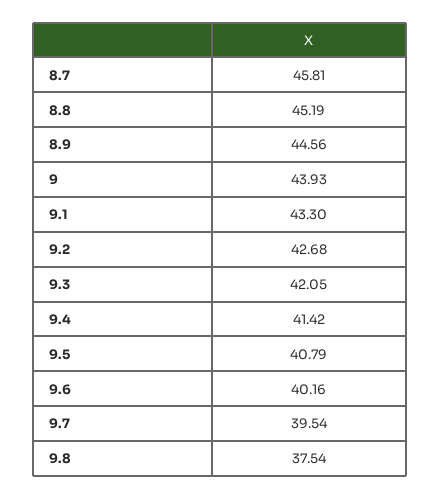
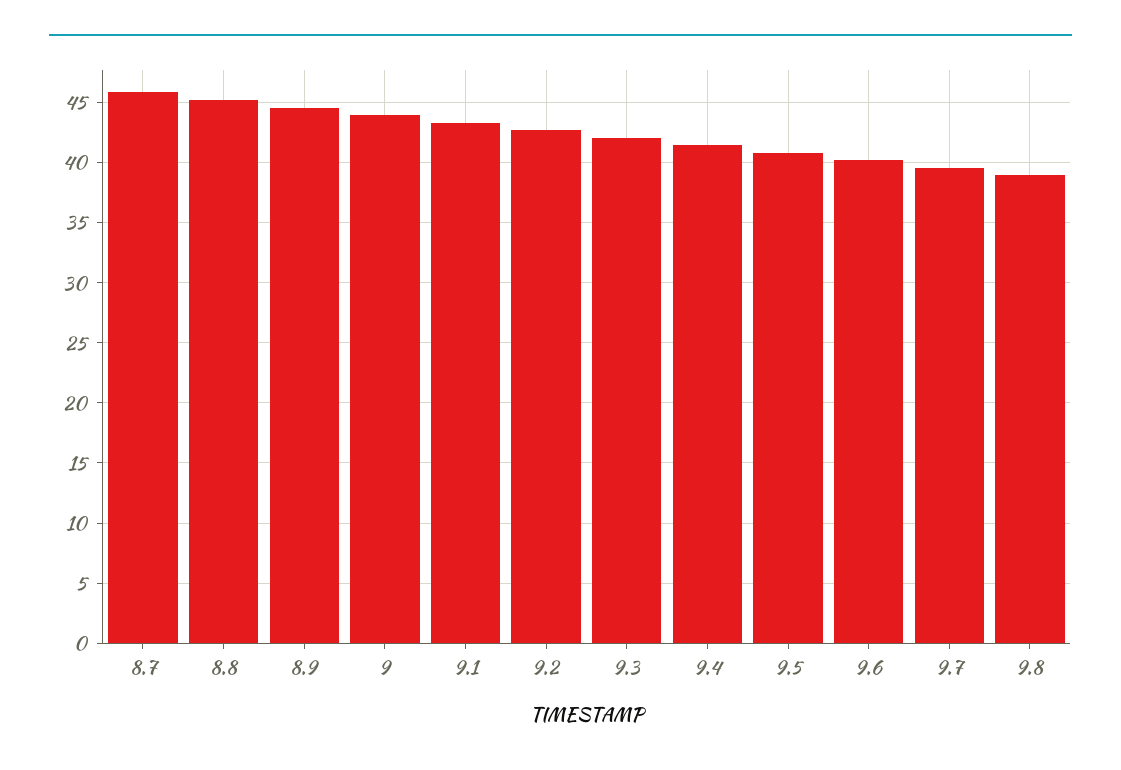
9.8: 37.54 -> 39

